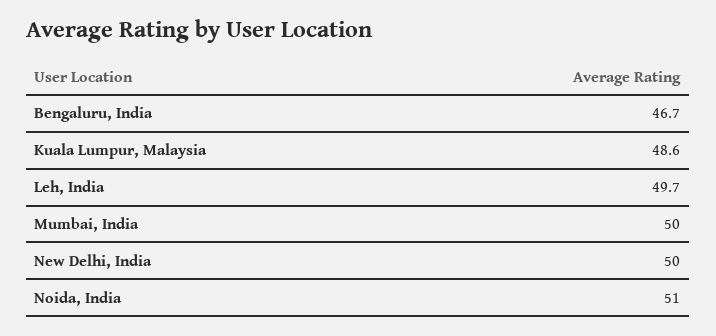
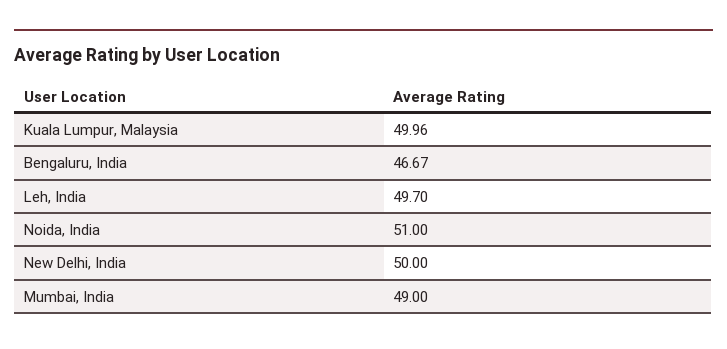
Kuala Lumpur, Malaysia: 48.6 -> 49.96
Mumbai, India: 50 -> 49

